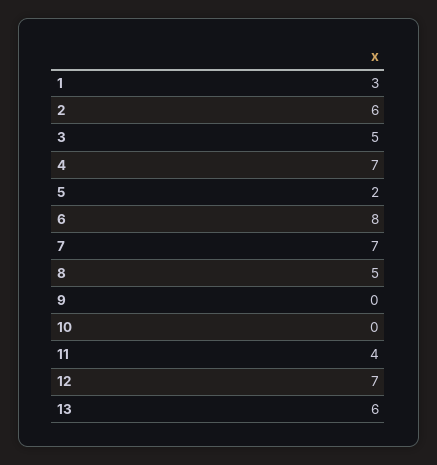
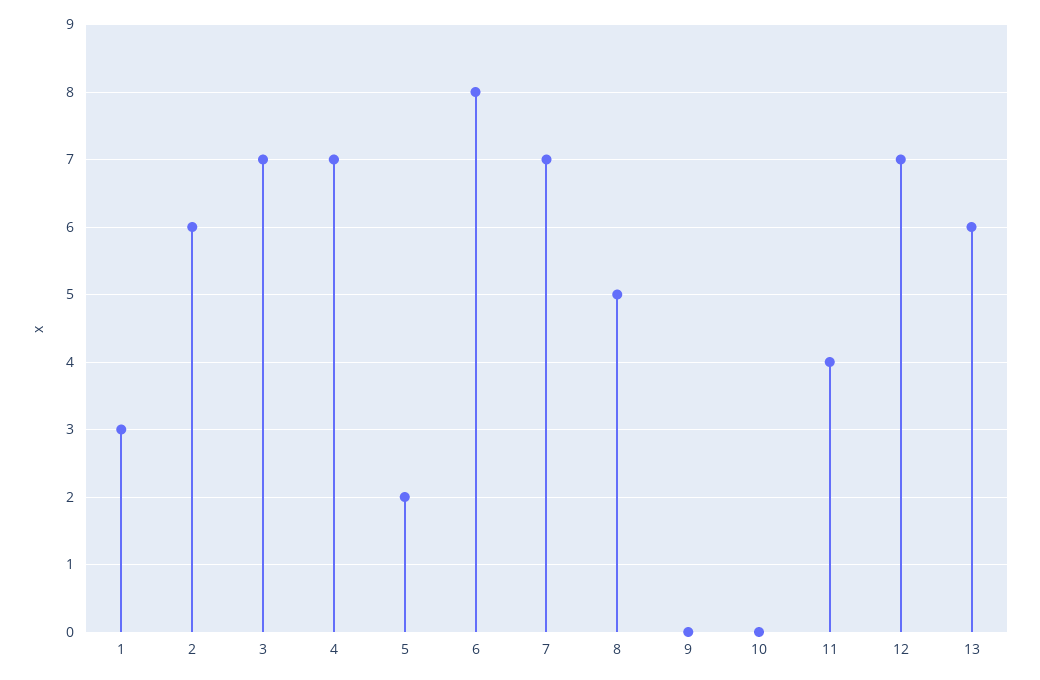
3: 5 -> 7

